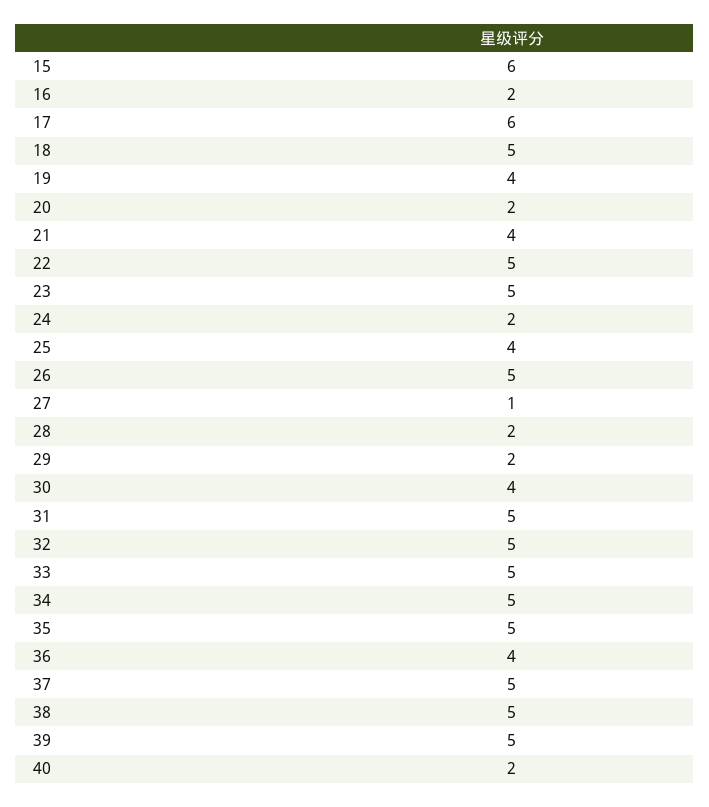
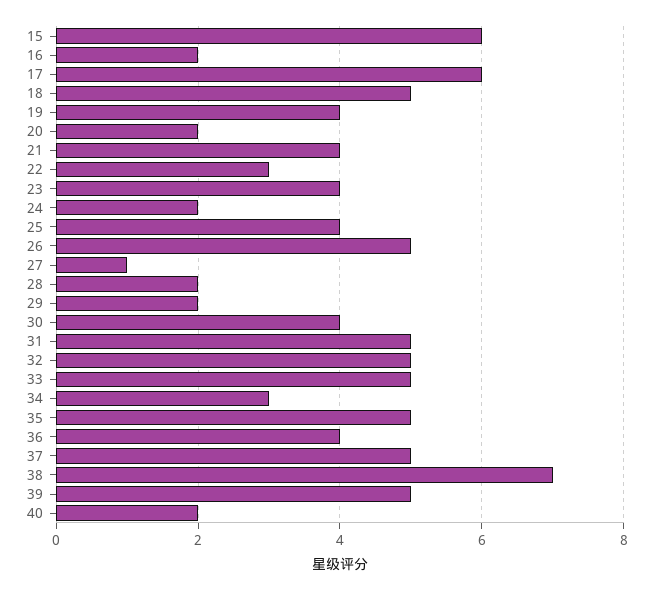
22: 5 -> 3
23: 5 -> 4
34: 5 -> 3
38: 5 -> 7

